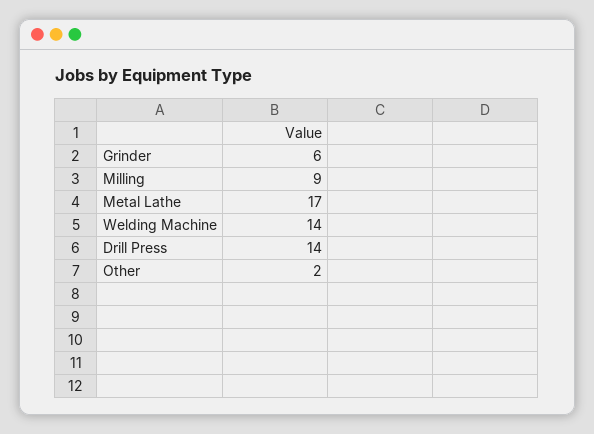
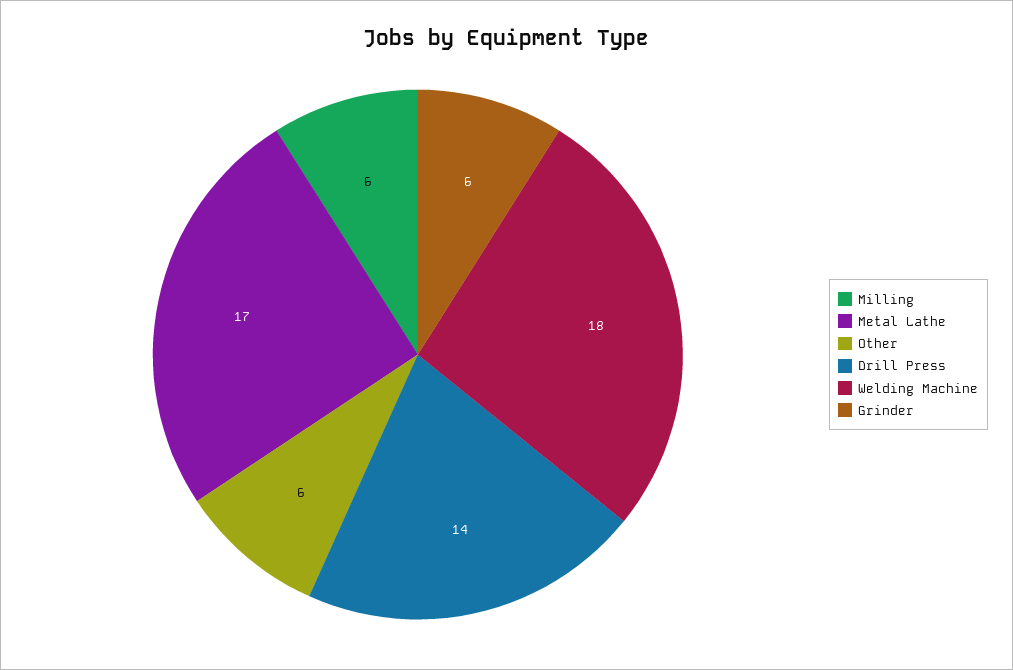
Milling: 9 -> 6
Welding Machine: 14 -> 18
Other: 2 -> 6

